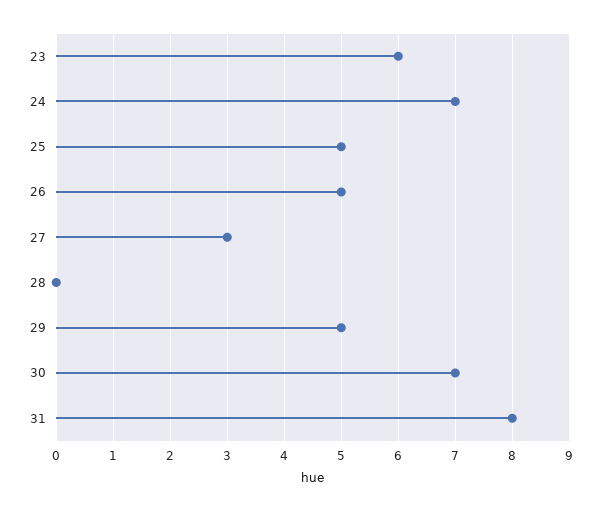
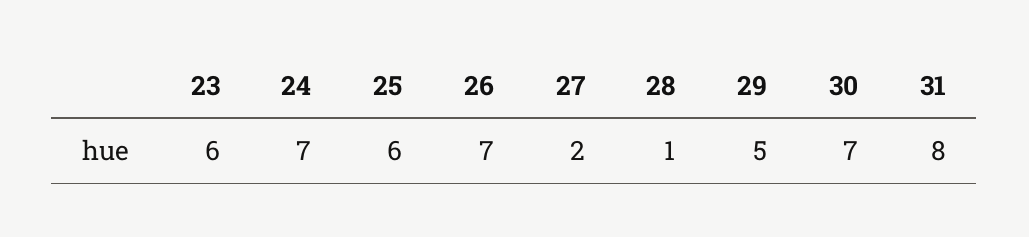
25: 5 -> 6
26: 5 -> 7
27: 3 -> 2
28: 0 -> 1

